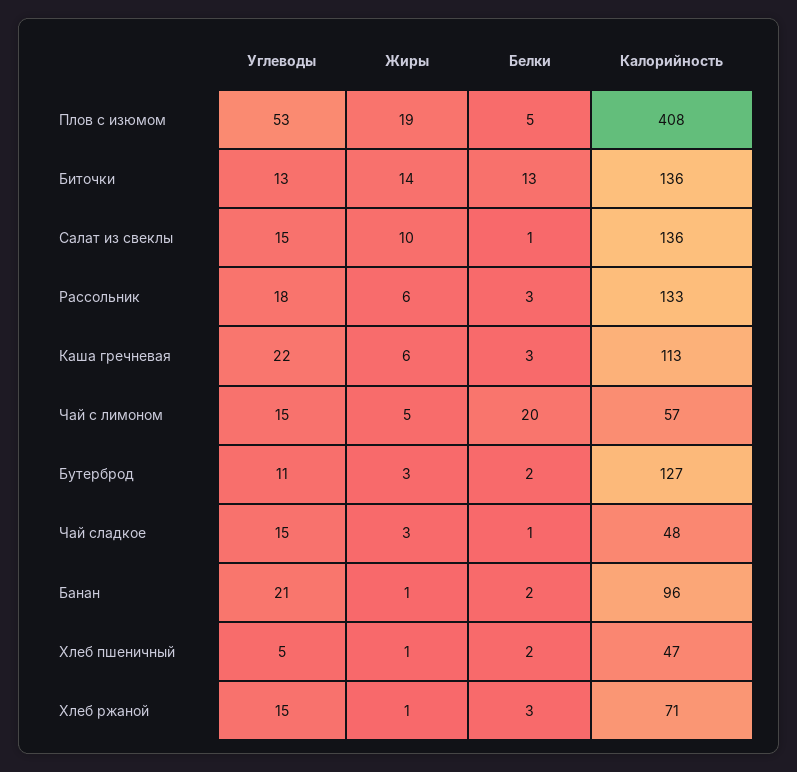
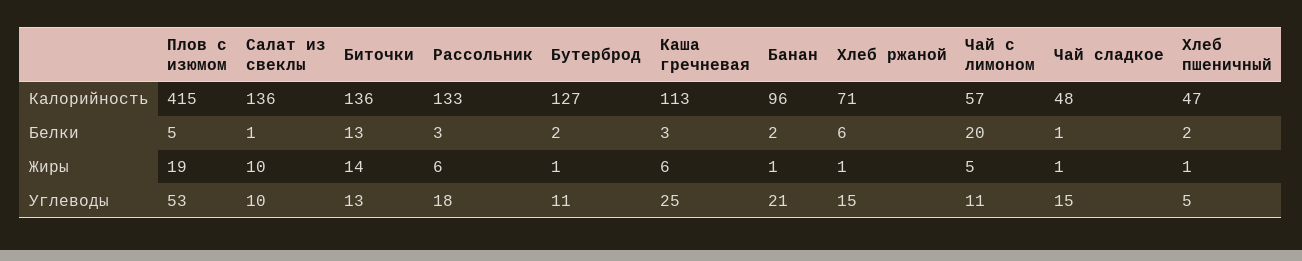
Калорийность, Плов с изюмом: 408 -> 415
Углеводы, Салат из свеклы: 15 -> 10
Углеводы, Каша гречневая: 22 -> 25
Углеводы, Чай с лимоном: 15 -> 11
Жиры, Бутерброд: 3 -> 1
Жиры, Чай сладкое: 3 -> 1
Белки, Хлеб ржаной: 3 -> 6

